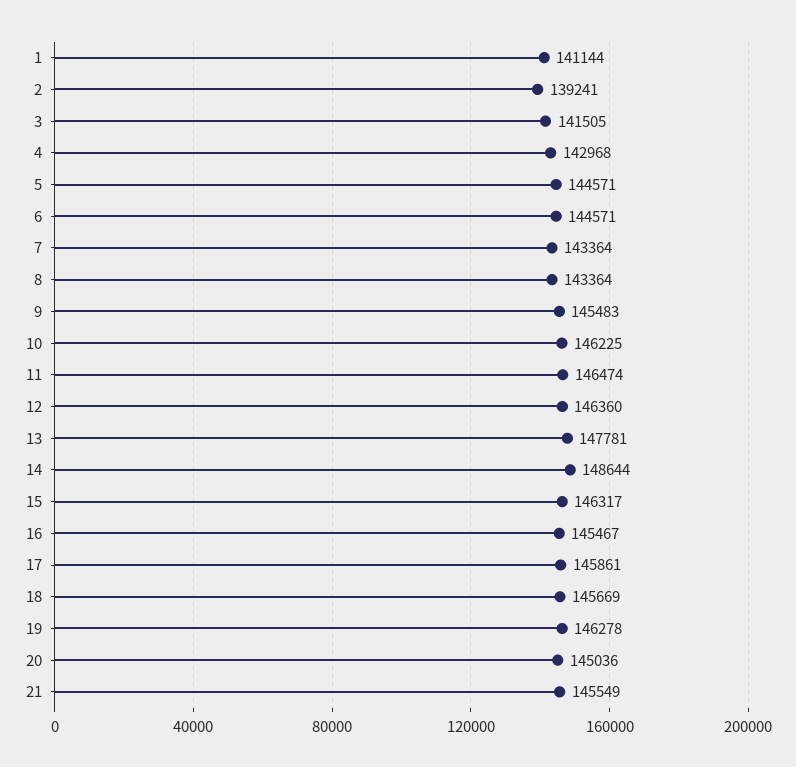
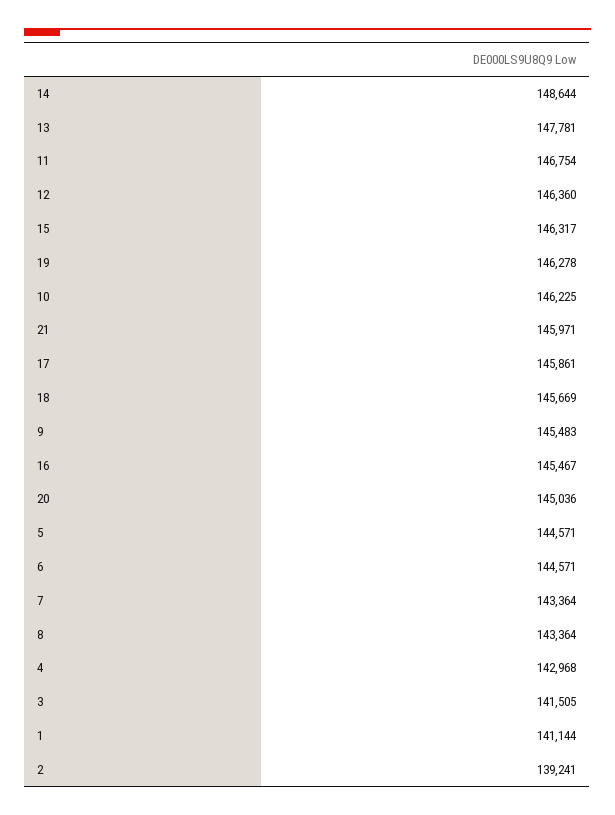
11: 146474 -> 146754
21: 145549 -> 145971

